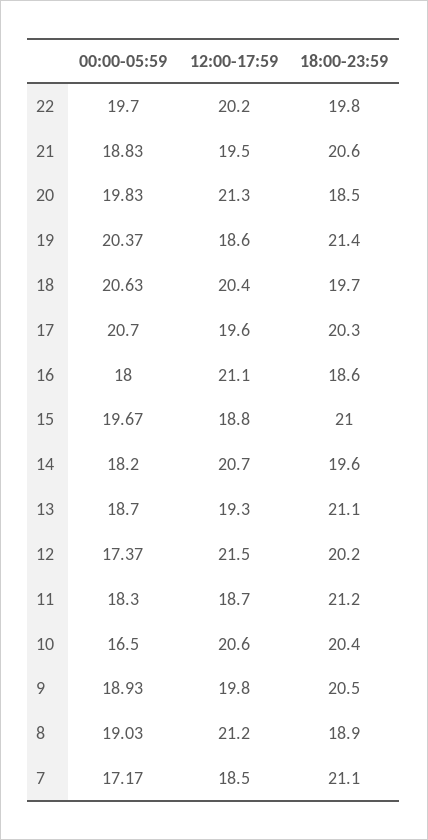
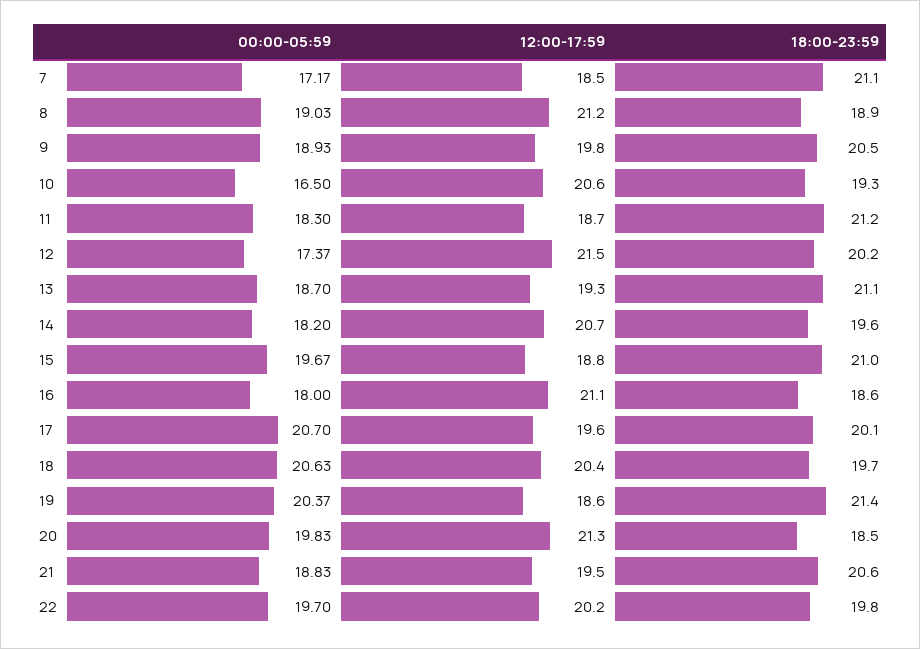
18:00-23:59, 17: 20.3 -> 20.1
18:00-23:59, 10: 20.4 -> 19.3

